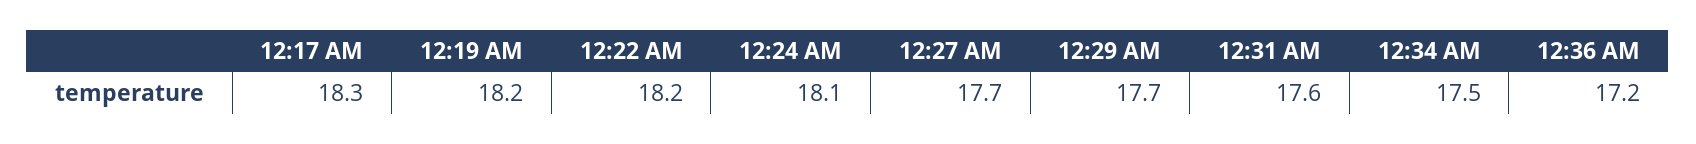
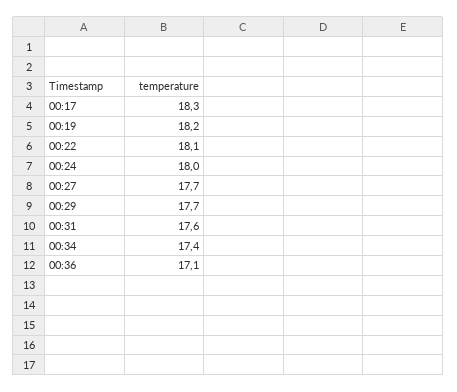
12:22 AM: 18.2 -> 18.1
12:24 AM: 18.1 -> 18
12:34 AM: 17.5 -> 17.4
12:36 AM: 17.2 -> 17.1

